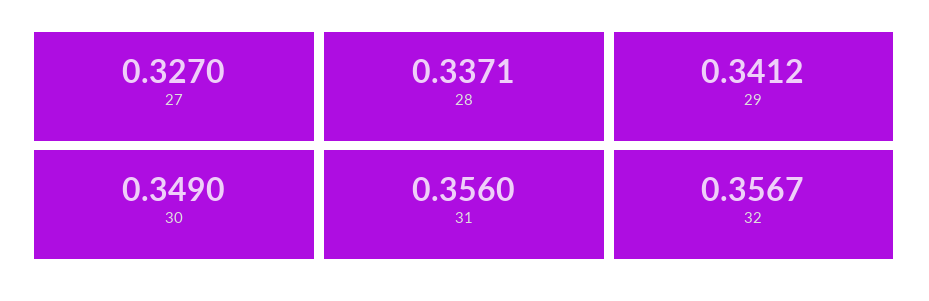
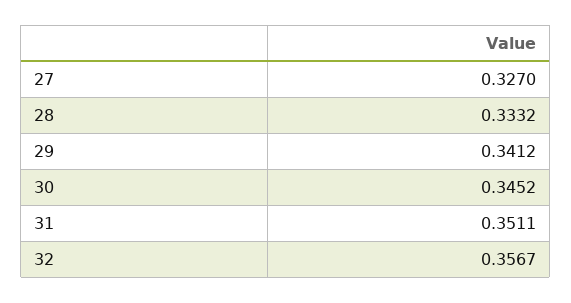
28: 0.3371 -> 0.3332
30: 0.349 -> 0.3452
31: 0.356 -> 0.3511

